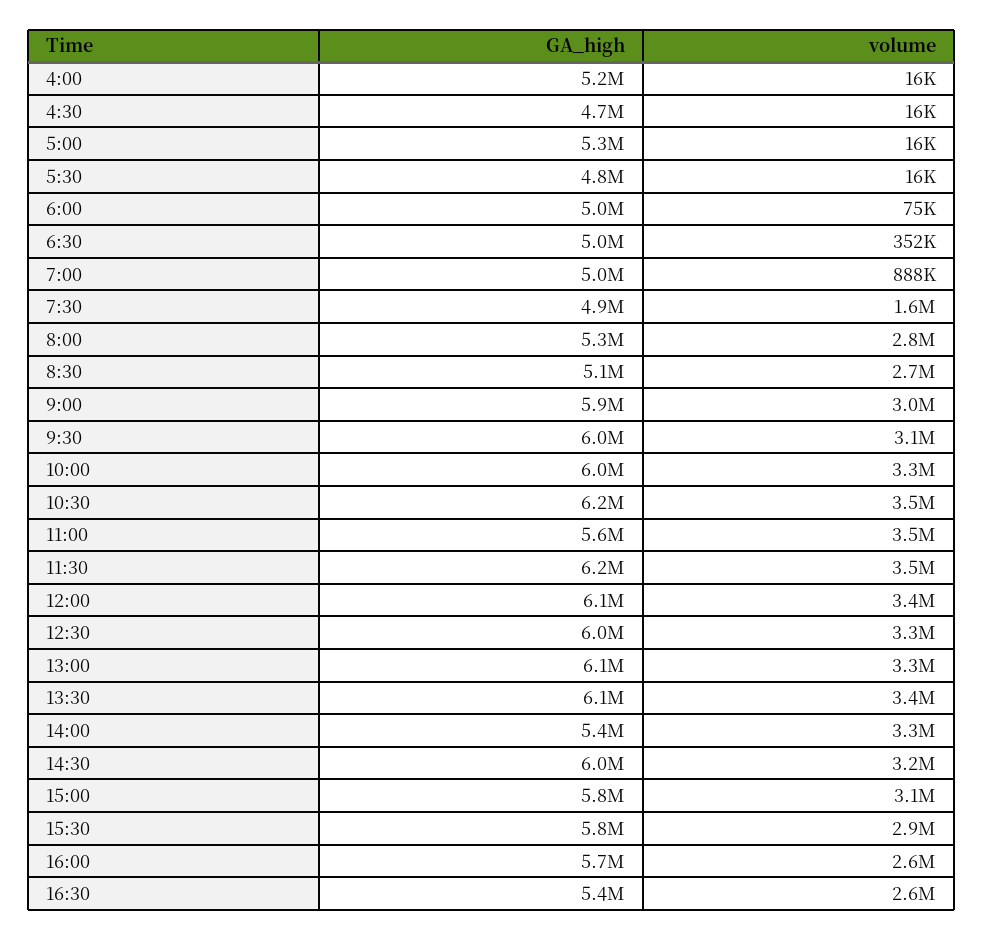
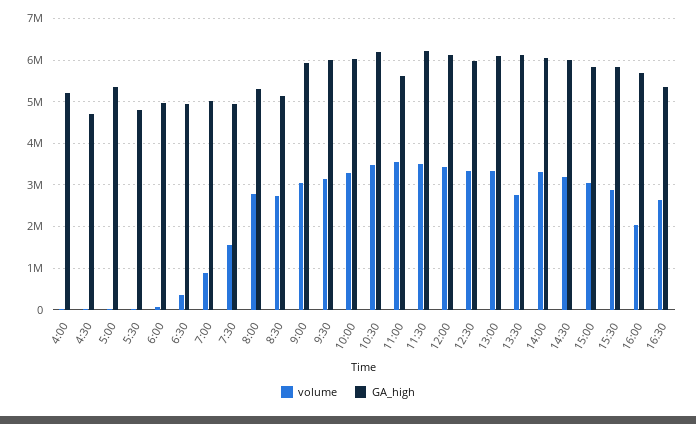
volume, 13:30: 3400000 -> 2800000
GA_high, 14:00: 5400000 -> 6000000
volume, 16:00: 2600000 -> 2000000

